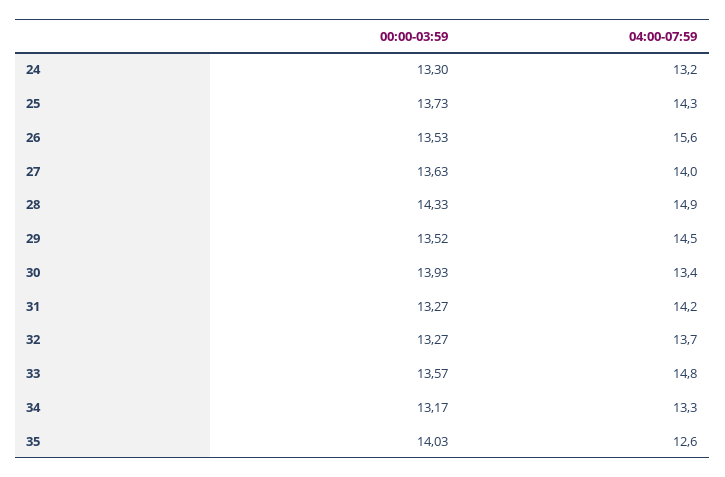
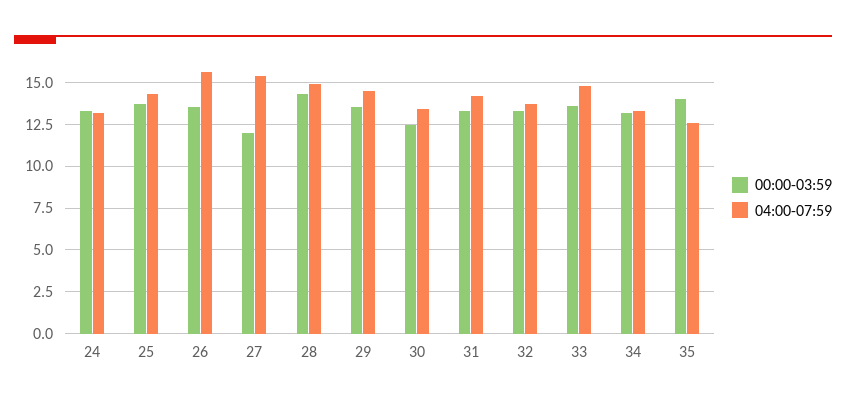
00:00-03:59, 27: 13.63 -> 12
04:00-07:59, 27: 14 -> 15.5
00:00-03:59, 30: 13.93 -> 12.5

